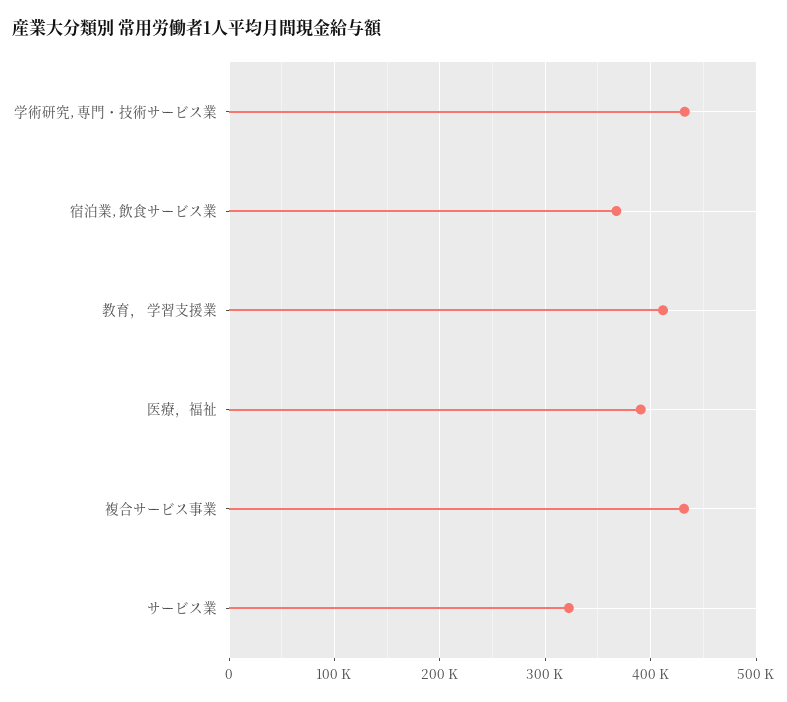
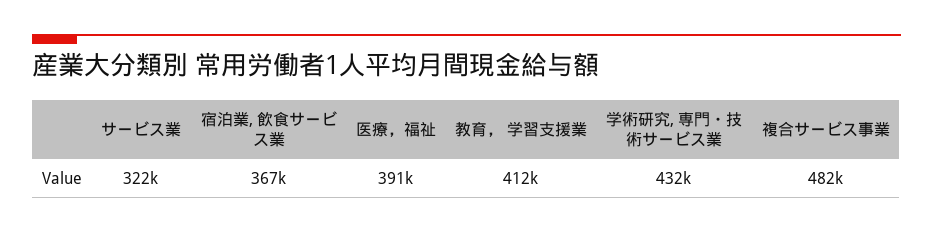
複合サービス事業: 430000 -> 482000

